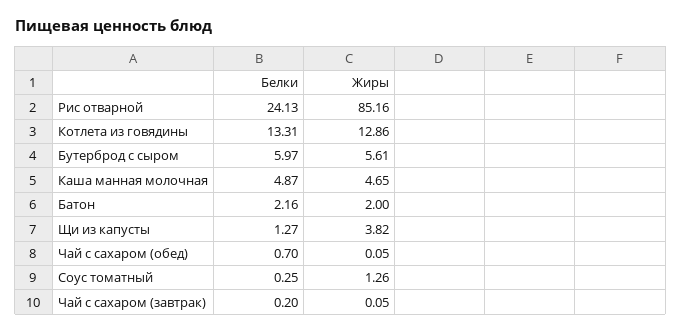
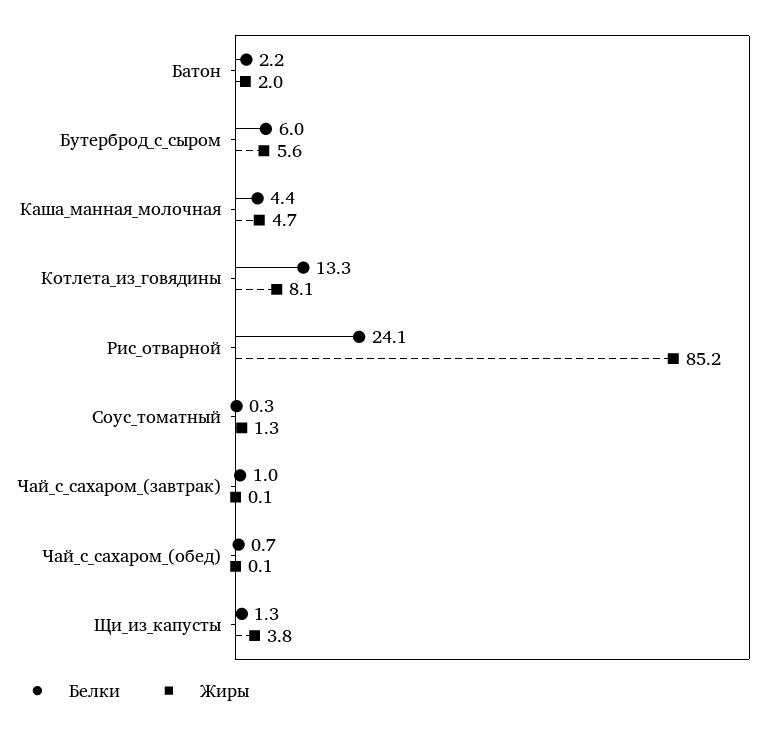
Жиры, Котлета из говядины: 12.86 -> 8.1
Белки, Каша манная молочная: 4.87 -> 4.4
Белки, Чай с сахаром (завтрак): 0.2 -> 1

